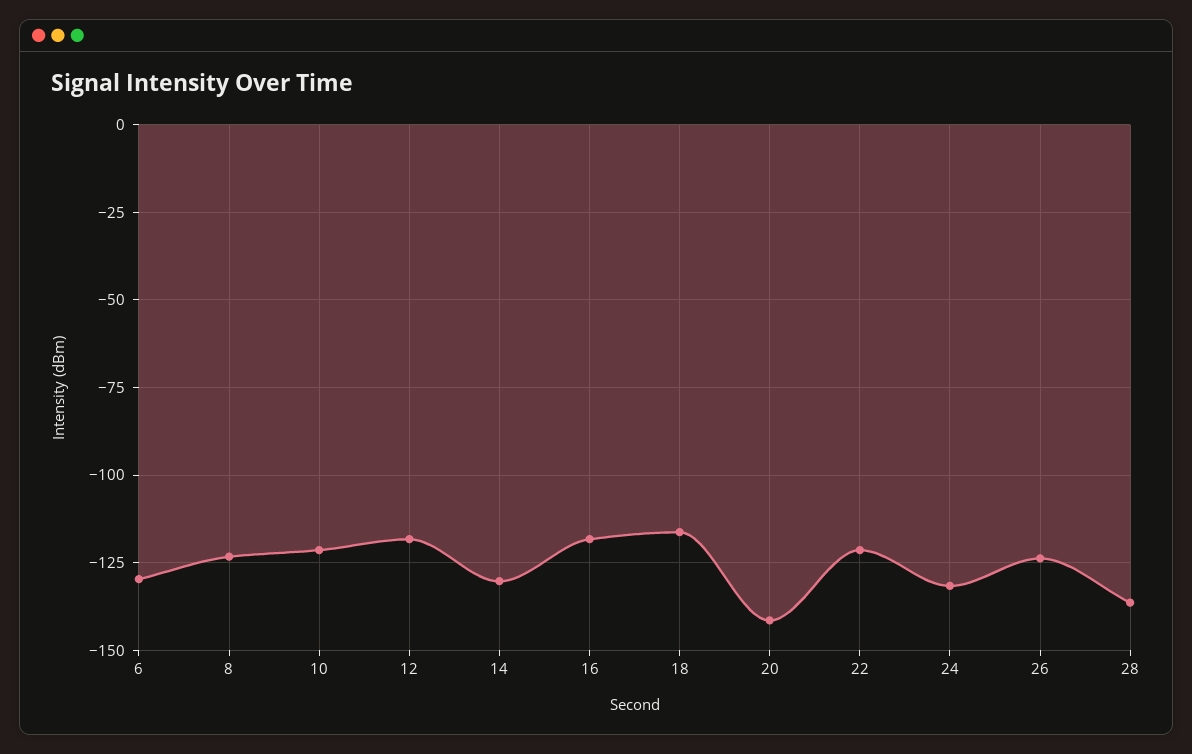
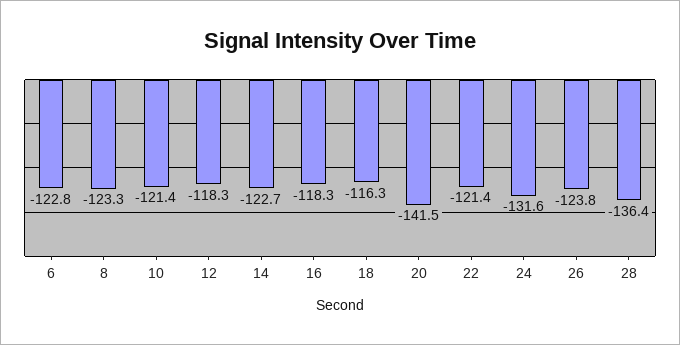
6: -130 -> -122.8
14: -130 -> -122.7

